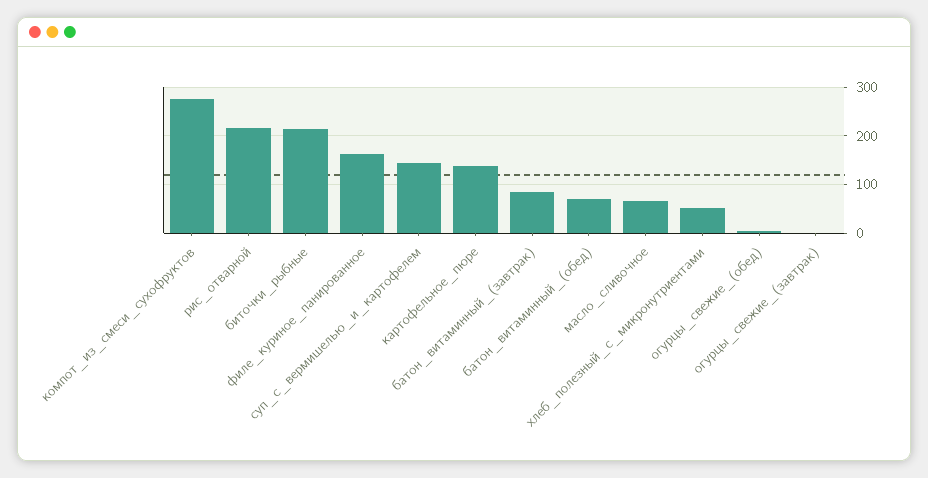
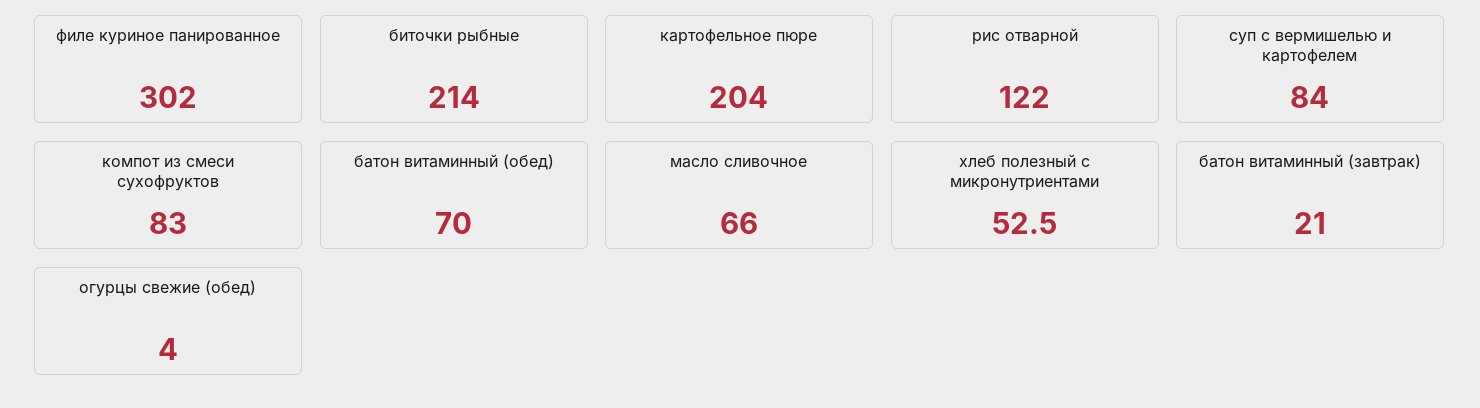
компот_из_смеси_сухофруктов: 280 -> 83
рис_отварной: 220 -> 122
филе_куриное_панированное: 160 -> 302
суп_с_вермишелью_и_картофелем: 140 -> 84
картофельное_пюре: 140 -> 204
батон_витаминный_(завтрак): 80 -> 21
огурцы_свежие_(завтрак): 0 -> none

